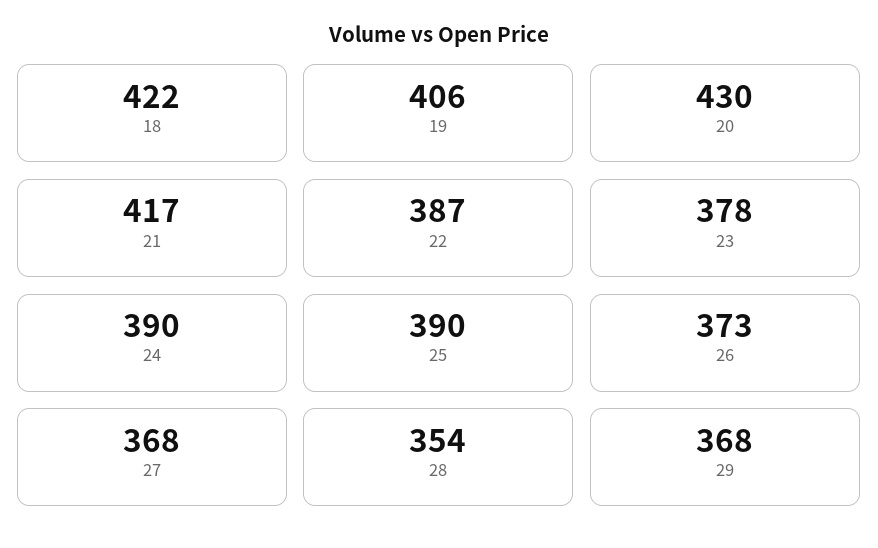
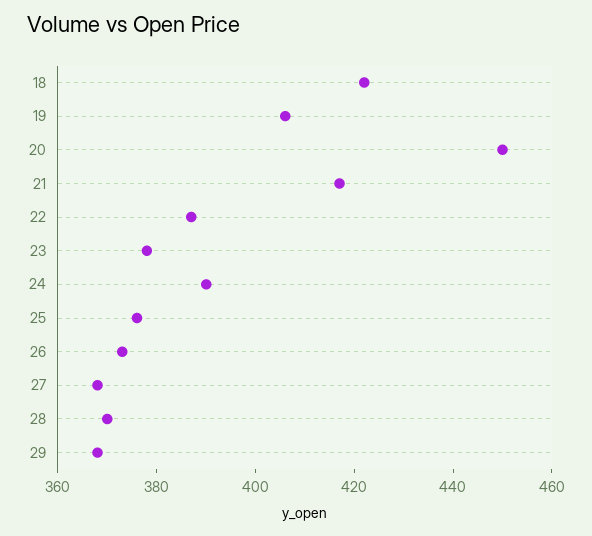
20: 430 -> 450
25: 390 -> 375
28: 354 -> 370

